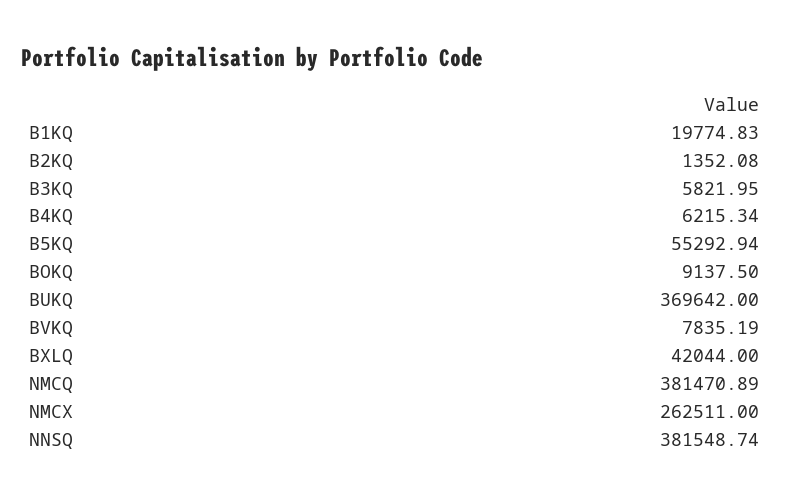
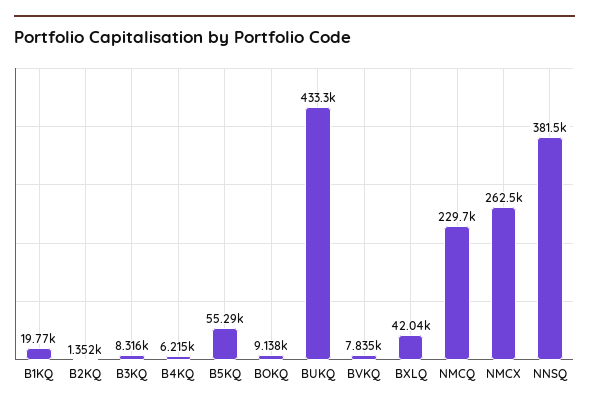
B3KQ: 5821.95 -> 8316
BUKQ: 369642 -> 433300
NMCQ: 381470.89 -> 229700

